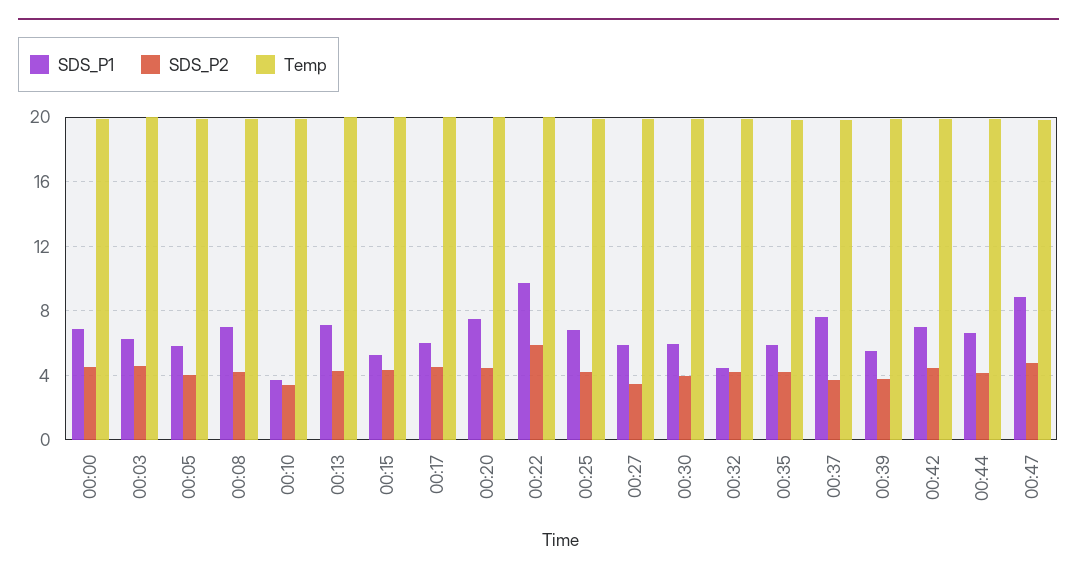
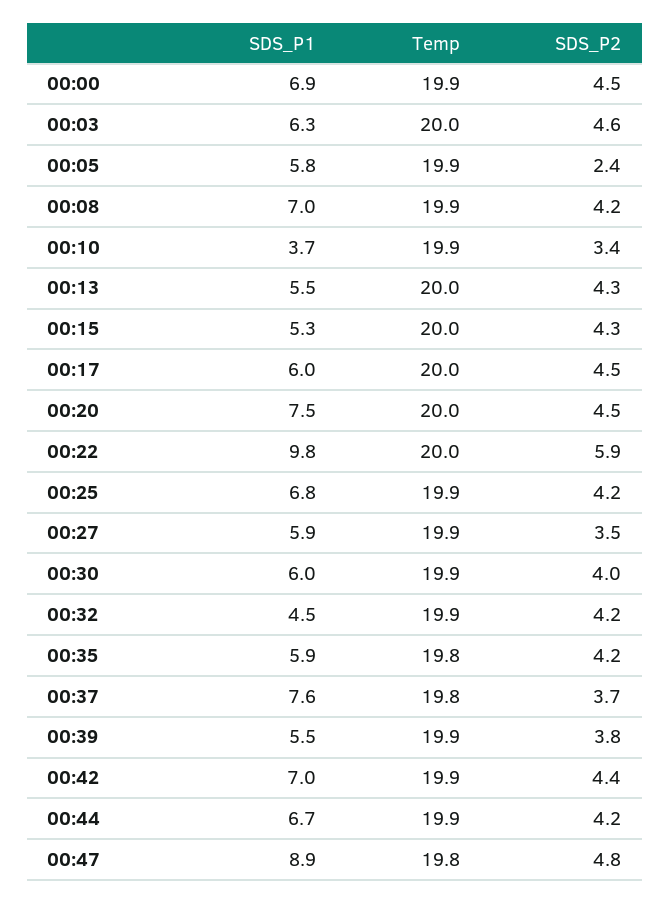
SDS_P2, 00:05: 4 -> 2.4
SDS_P1, 00:13: 7 -> 5.5

